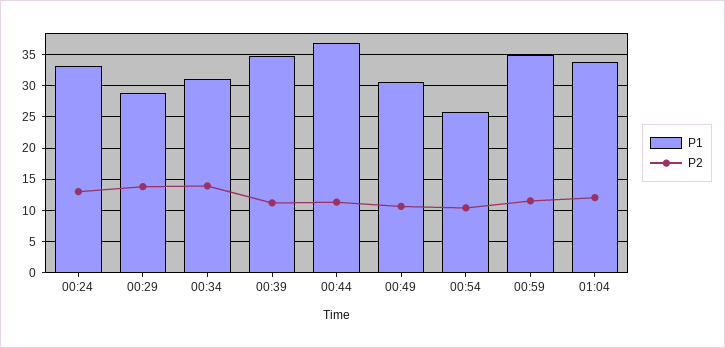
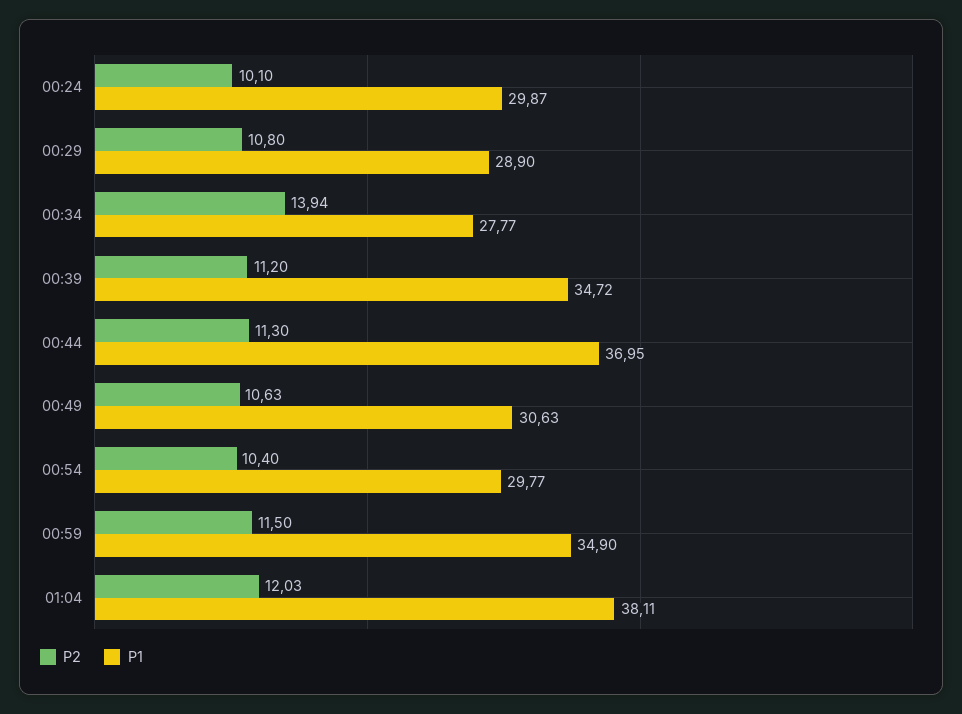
P1, 00:24: 33 -> 29.87
P2, 00:24: 13 -> 10.1
P2, 00:29: 14 -> 10.8
P1, 00:34: 31 -> 27.77
P1, 00:54: 26 -> 29.77
P1, 01:04: 34 -> 38.11

